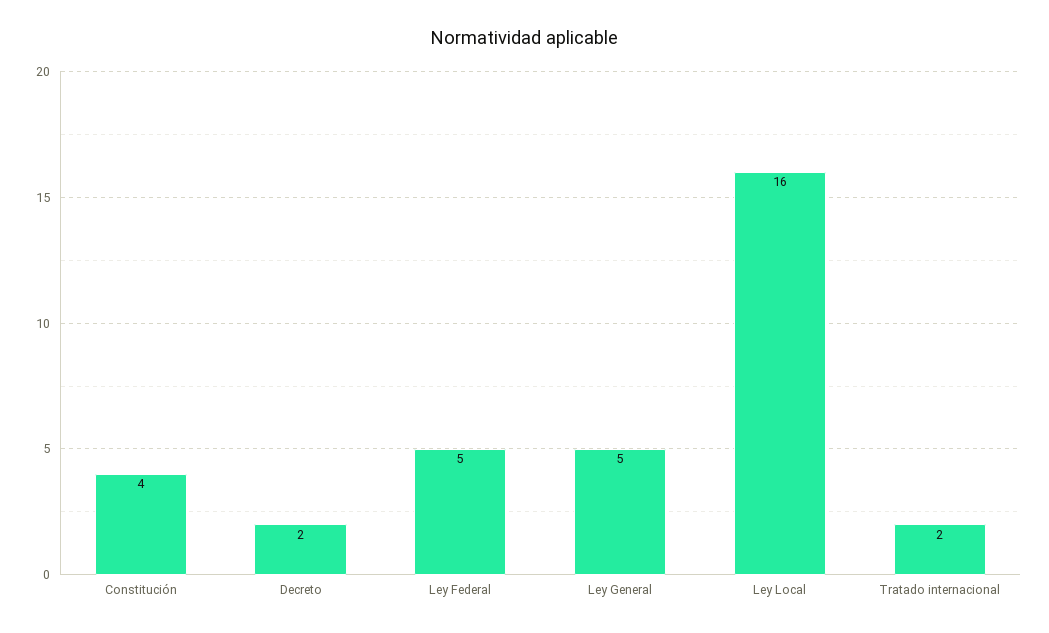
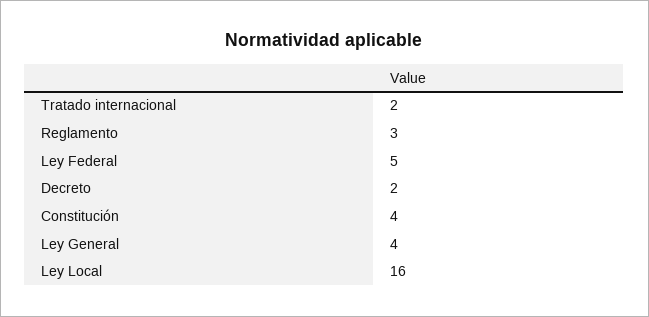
Ley General: 5 -> 4
Reglamento: none -> 3

